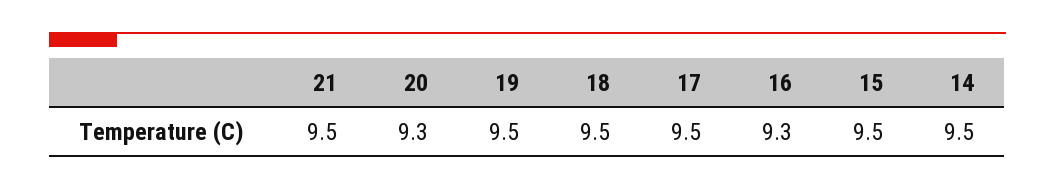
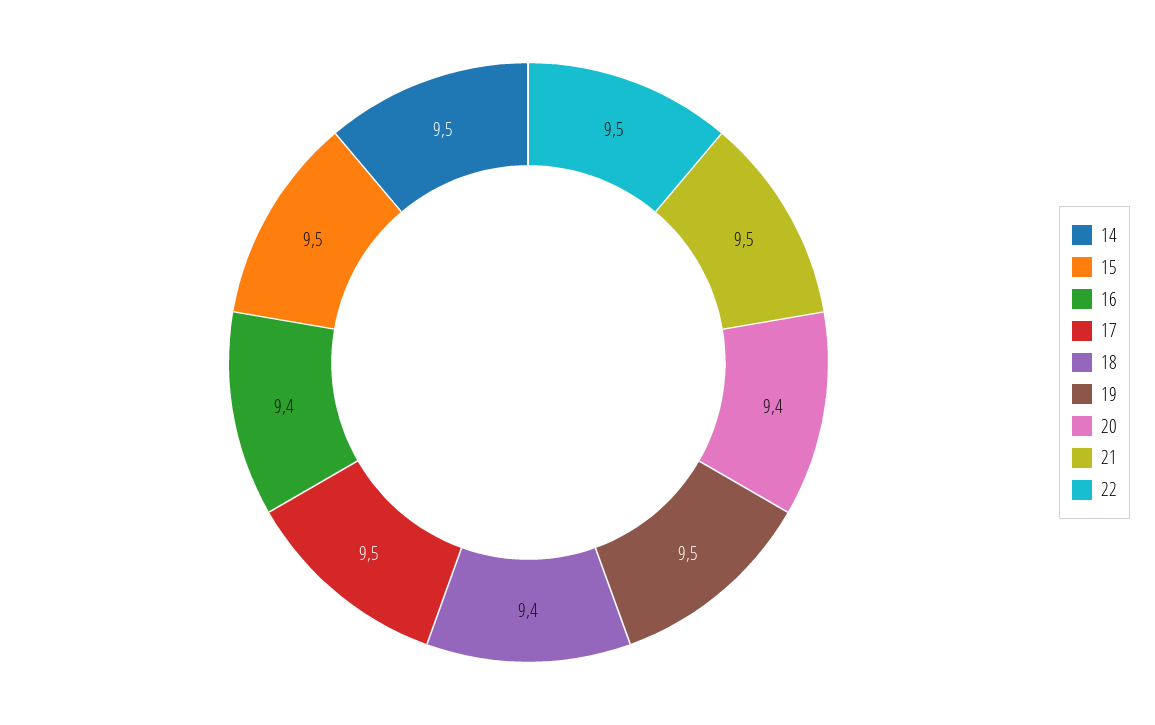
20: 9.3 -> 9.4
18: 9.5 -> 9.4
16: 9.3 -> 9.4
22: none -> 9.5

